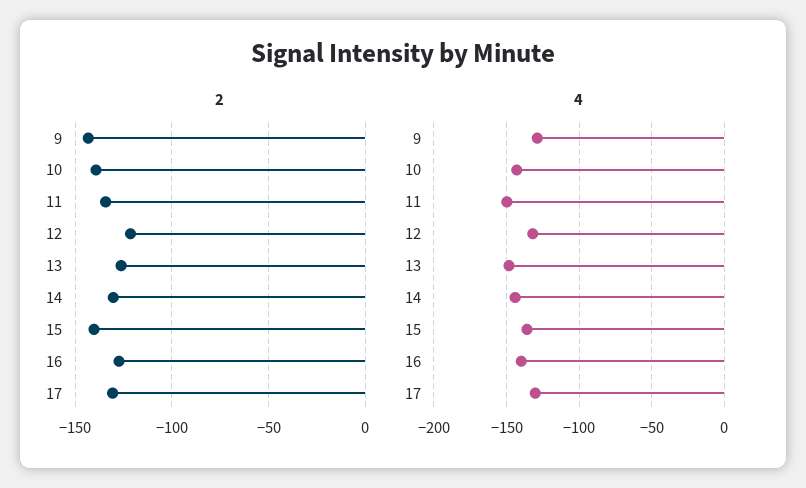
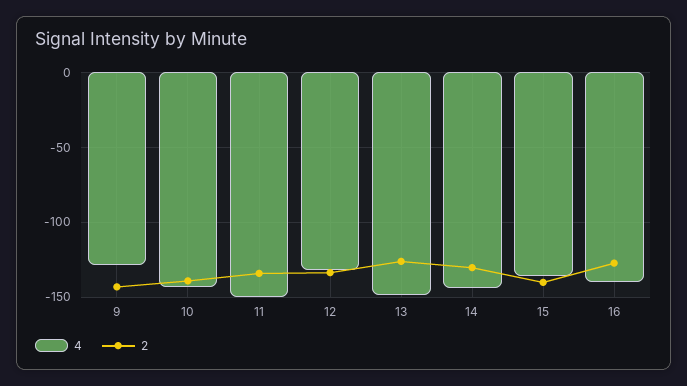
2, 12: -120 -> -135
2, 17: -130 -> none
4, 17: -130 -> none

